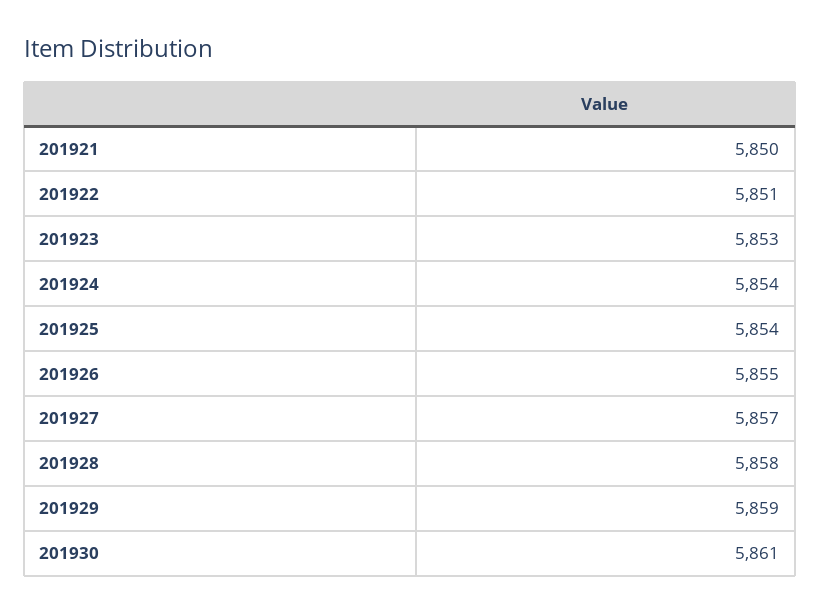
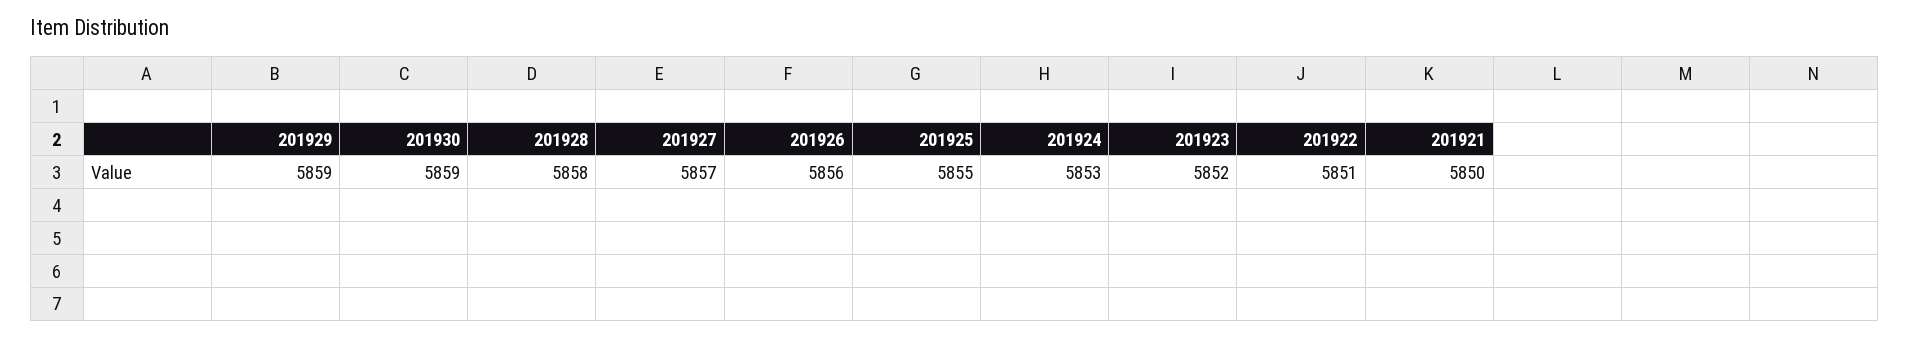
201923: 5853 -> 5852
201924: 5854 -> 5853
201925: 5854 -> 5855
201926: 5855 -> 5856
201930: 5861 -> 5859

